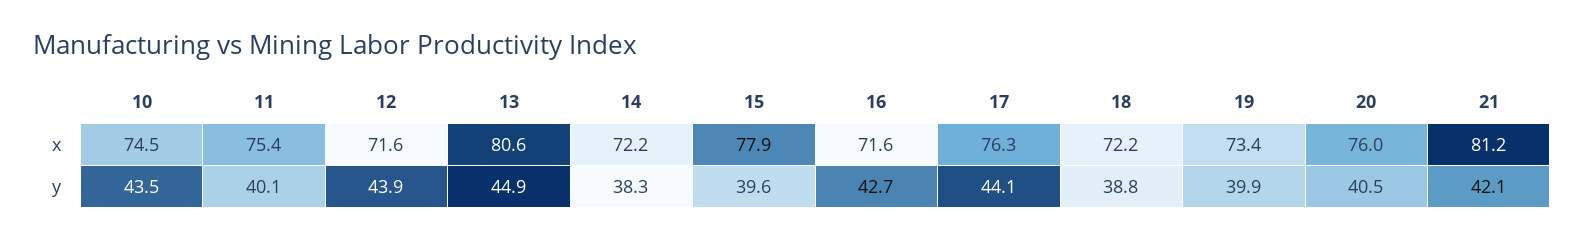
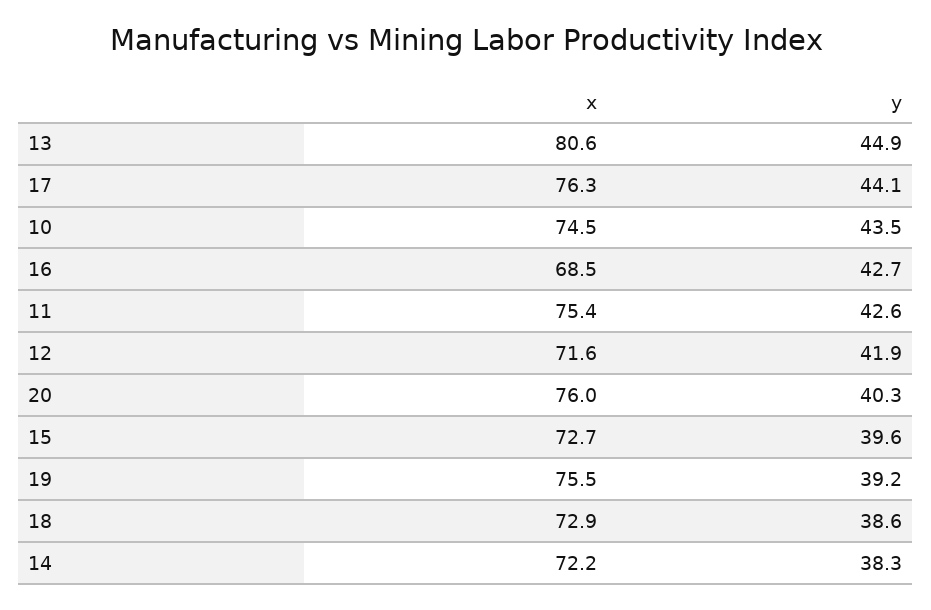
15, x: 77.9 -> 72.7
16, x: 71.6 -> 68.5
18, x: 72.2 -> 72.9
19, x: 73.4 -> 75.5
21, x: 81.2 -> none
11, y: 40.1 -> 42.6
12, y: 43.9 -> 41.9
18, y: 38.8 -> 38.6
19, y: 39.9 -> 39.2
20, y: 40.5 -> 40.3
21, y: 42.1 -> none

